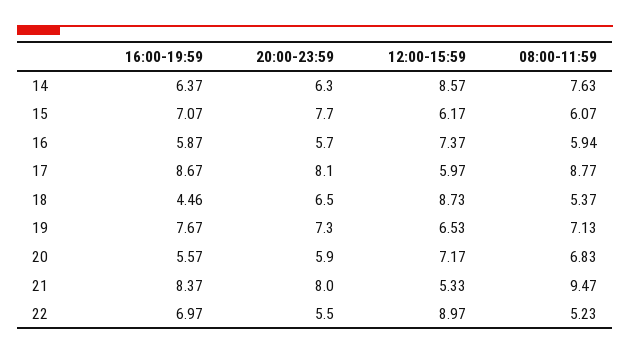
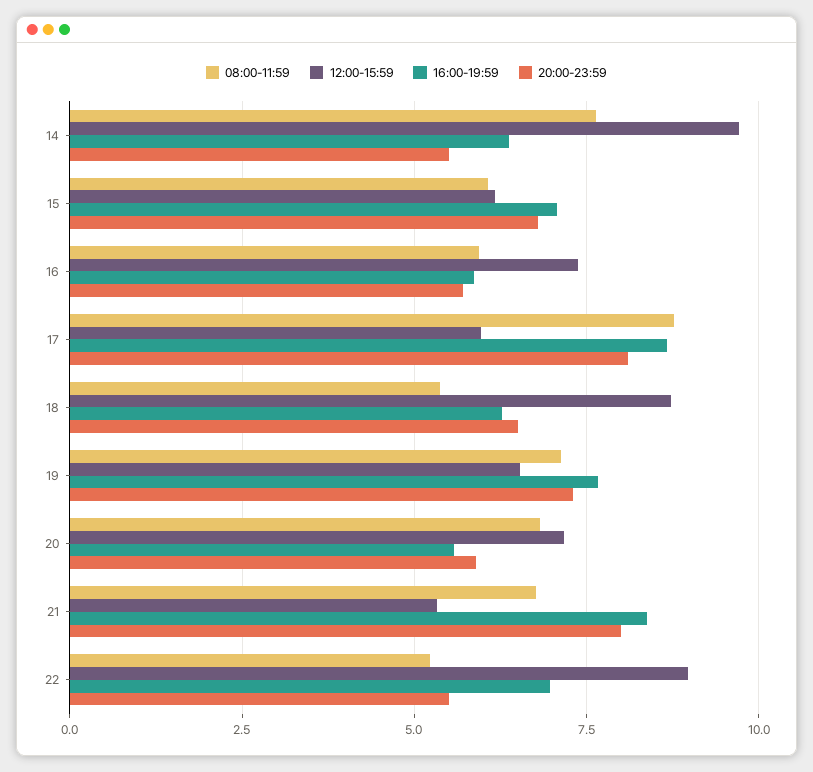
20:00-23:59, 14: 6.3 -> 5.5
12:00-15:59, 14: 8.57 -> 9.75
20:00-23:59, 15: 7.7 -> 6.75
16:00-19:59, 18: 4.46 -> 6.25
08:00-11:59, 21: 9.47 -> 6.75

